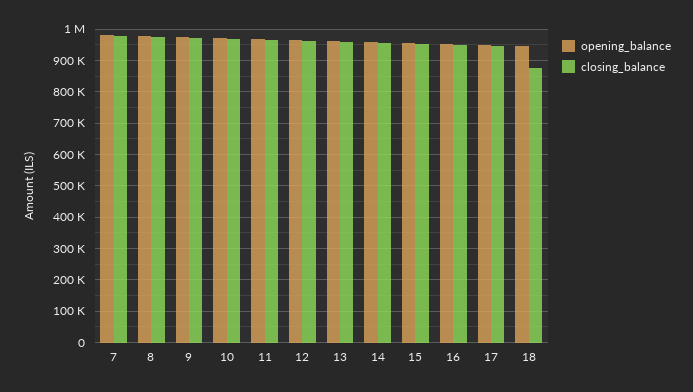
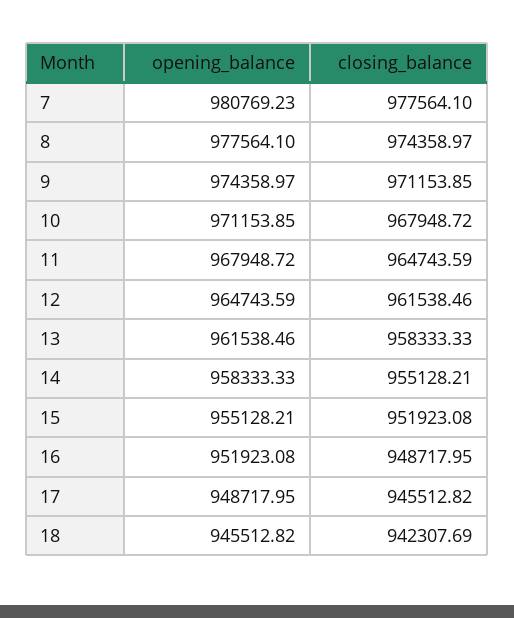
closing_balance, 18: 880000 -> 942307.69

